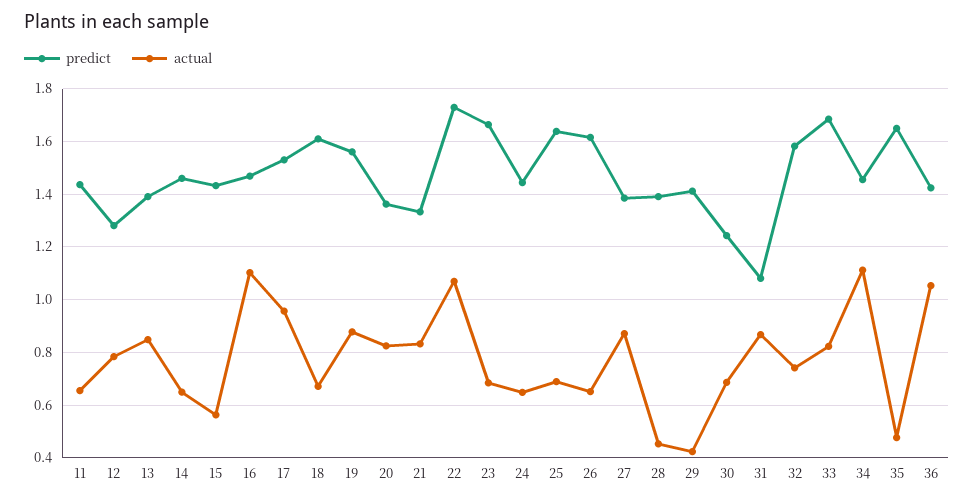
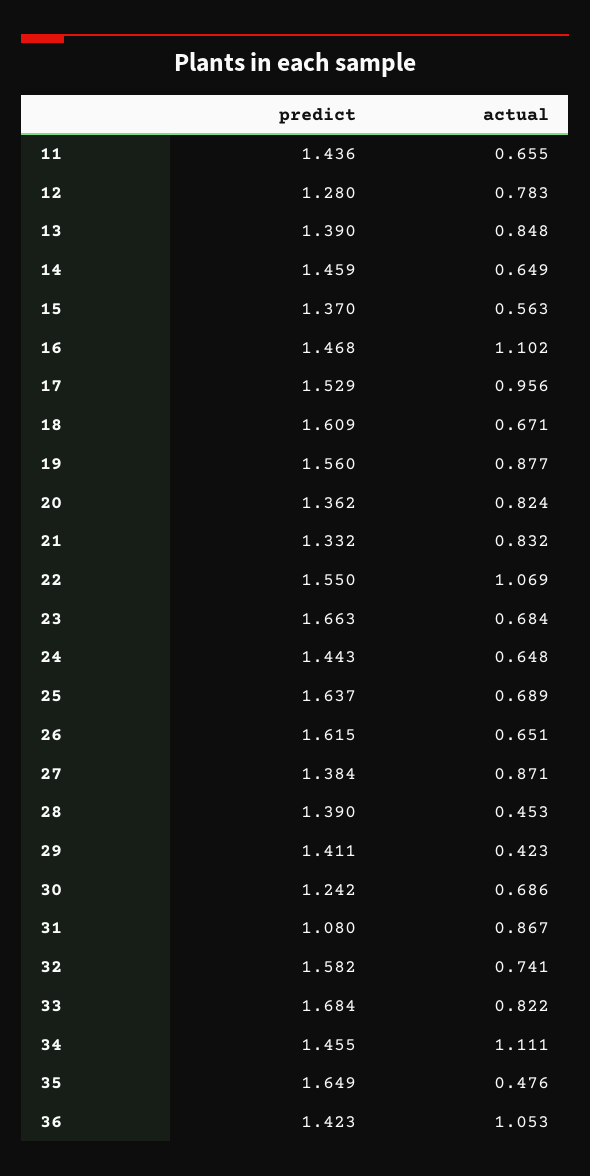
predict, 15: 1.425 -> 1.37
predict, 22: 1.725 -> 1.55

